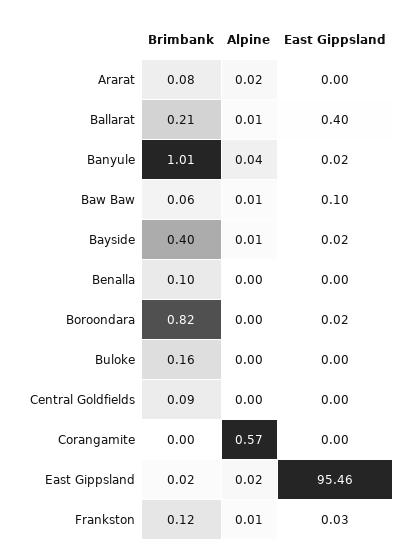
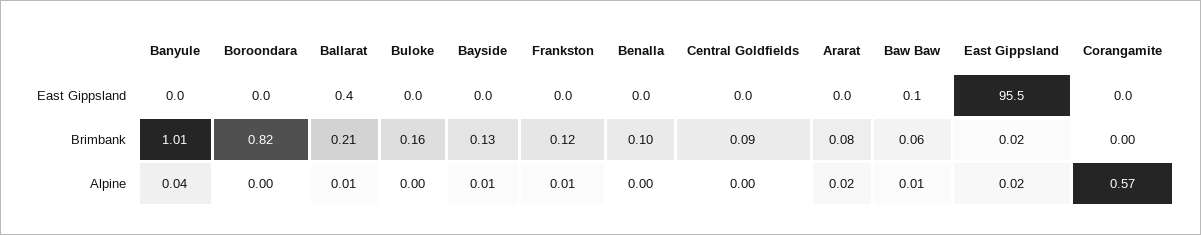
Brimbank, Bayside: 0.4 -> 0.13

